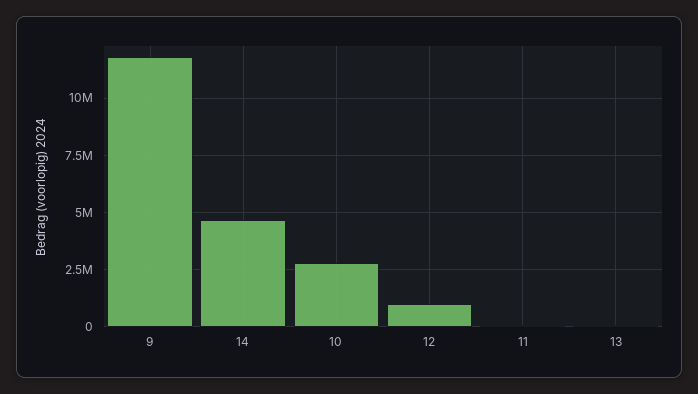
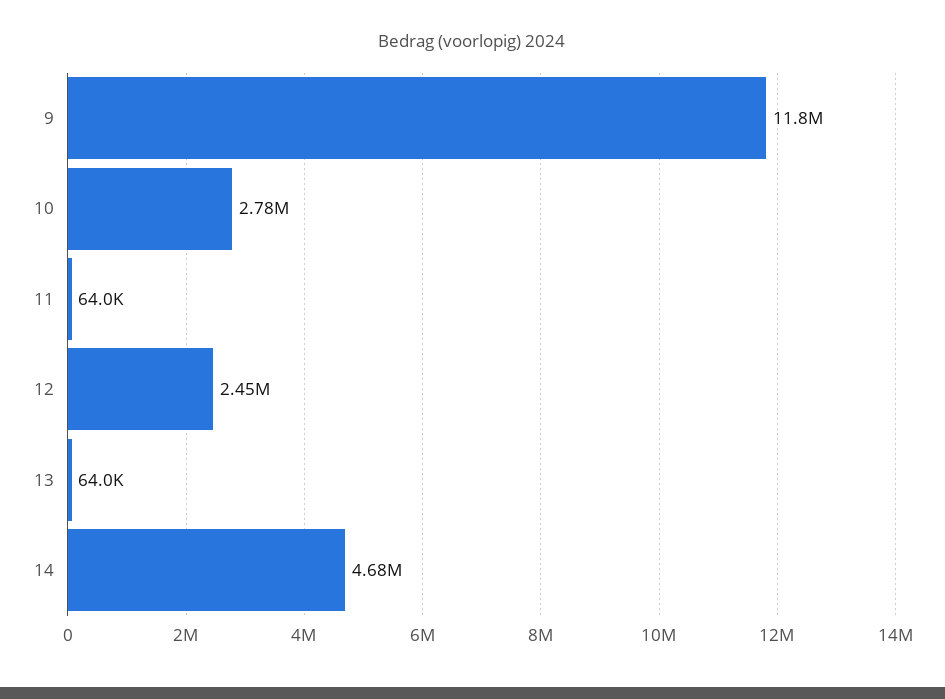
12: 1000000 -> 2450000

